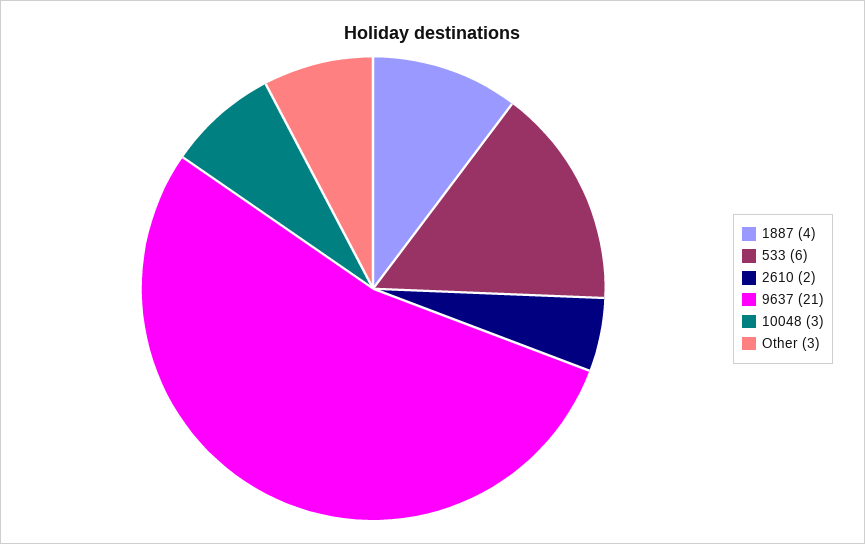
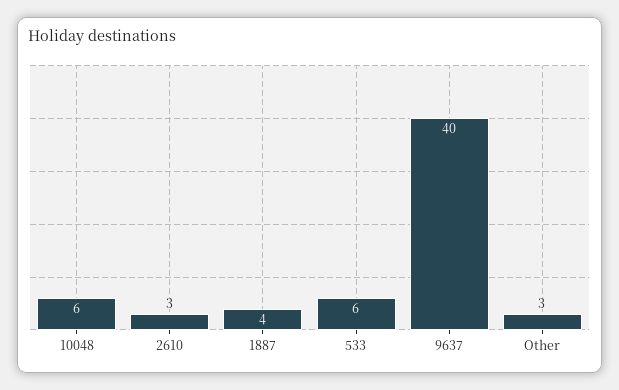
2610: 2 -> 3
9637: 21 -> 40
10048: 3 -> 6

